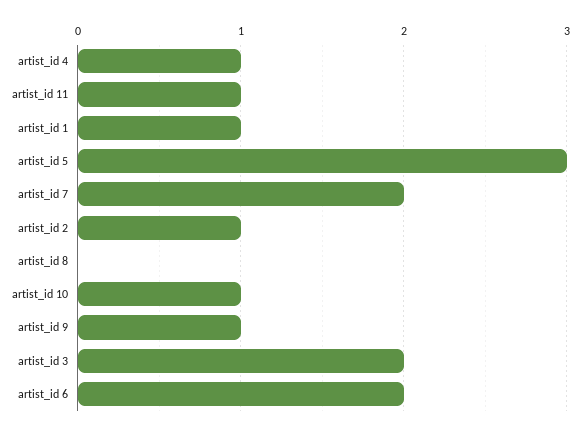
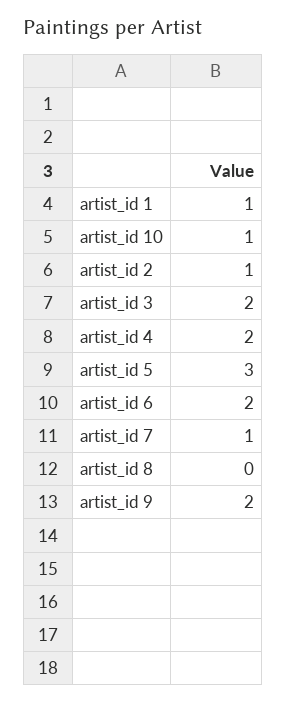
artist_id 4: 1 -> 2
artist_id 11: 1 -> none
artist_id 7: 2 -> 1
artist_id 9: 1 -> 2

